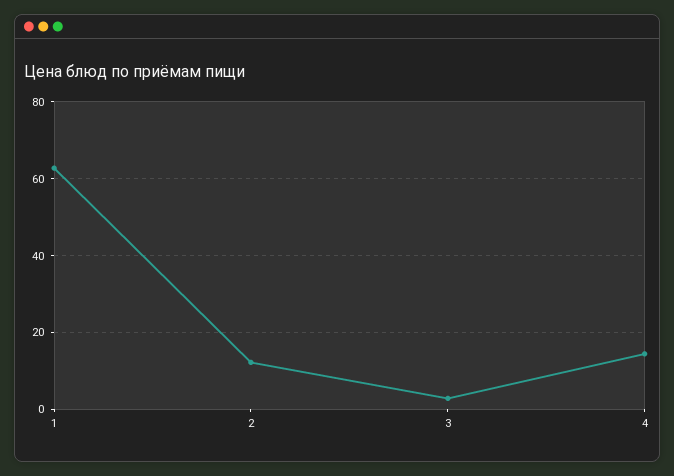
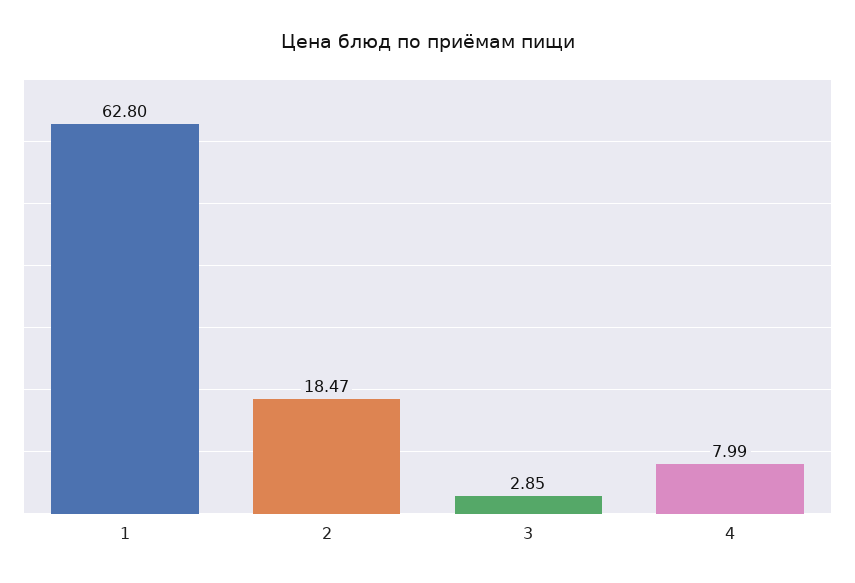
2: 12 -> 18.47
4: 14 -> 7.99

